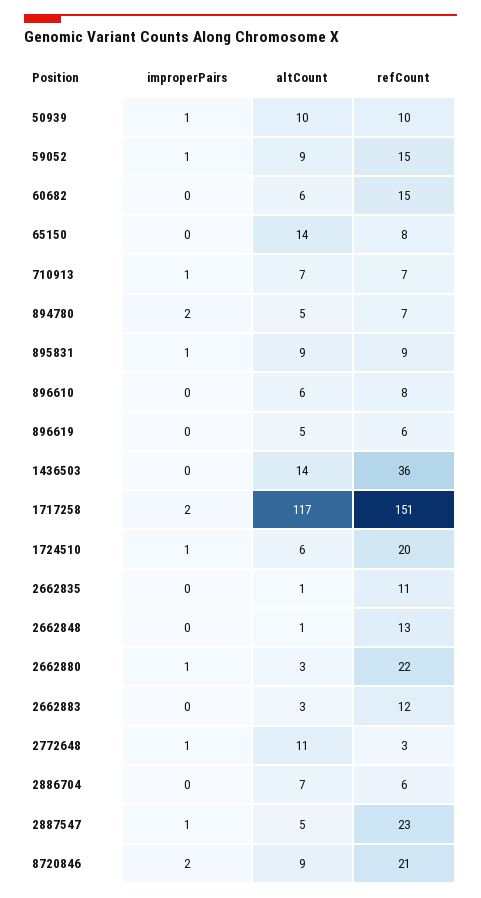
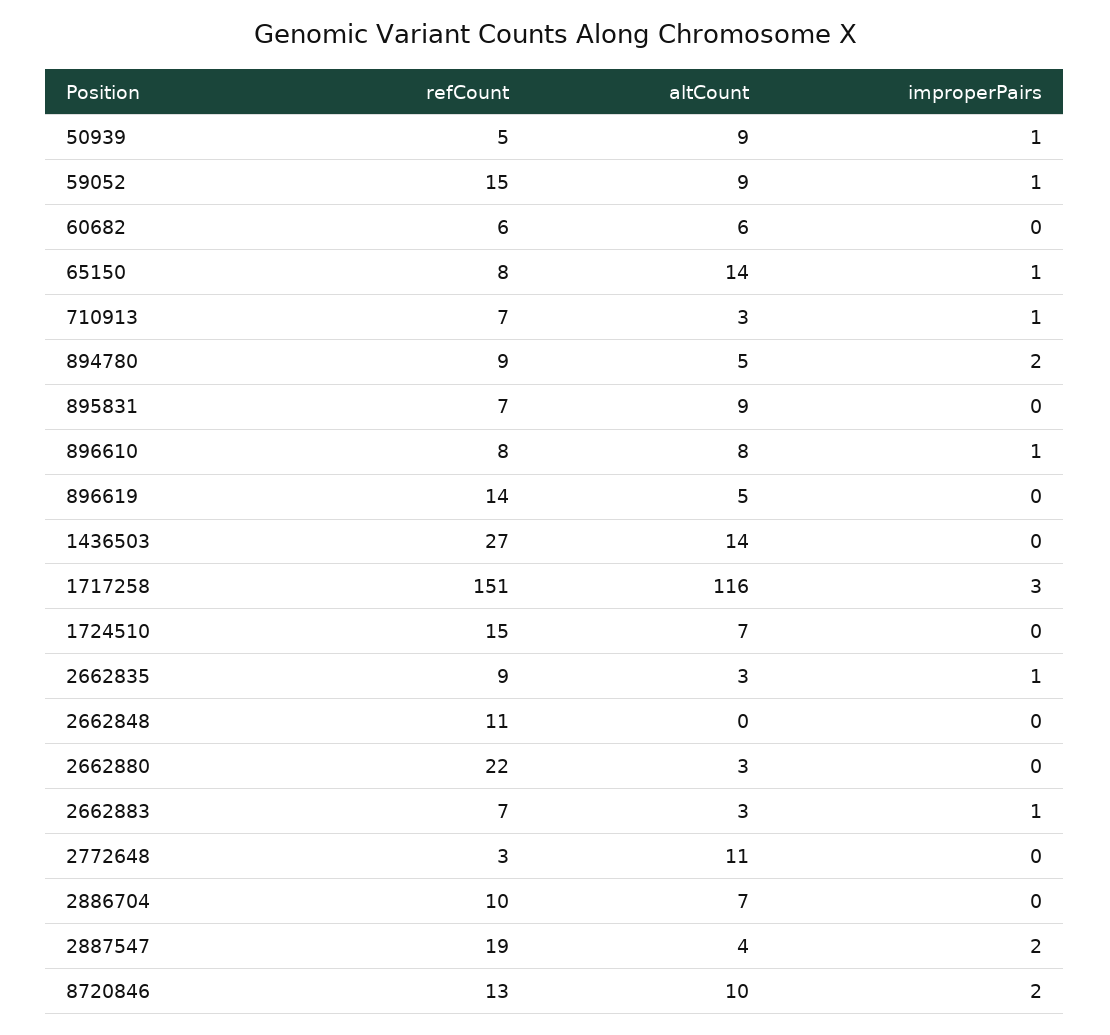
altCount, 50939: 10 -> 9
refCount, 50939: 10 -> 5
refCount, 60682: 15 -> 6
improperPairs, 65150: 0 -> 1
altCount, 710913: 7 -> 3
refCount, 894780: 7 -> 9
improperPairs, 895831: 1 -> 0
refCount, 895831: 9 -> 7
improperPairs, 896610: 0 -> 1
altCount, 896610: 6 -> 8
refCount, 896619: 6 -> 14
refCount, 1436503: 36 -> 27
improperPairs, 1717258: 2 -> 3
altCount, 1717258: 117 -> 116
improperPairs, 1724510: 1 -> 0
altCount, 1724510: 6 -> 7
refCount, 1724510: 20 -> 15
improperPairs, 2662835: 0 -> 1
altCount, 2662835: 1 -> 3
refCount, 2662835: 11 -> 9
altCount, 2662848: 1 -> 0
refCount, 2662848: 13 -> 11
improperPairs, 2662880: 1 -> 0
improperPairs, 2662883: 0 -> 1
refCount, 2662883: 12 -> 7
improperPairs, 2772648: 1 -> 0
refCount, 2886704: 6 -> 10
improperPairs, 2887547: 1 -> 2
altCount, 2887547: 5 -> 4
refCount, 2887547: 23 -> 19
altCount, 8720846: 9 -> 10
refCount, 8720846: 21 -> 13

